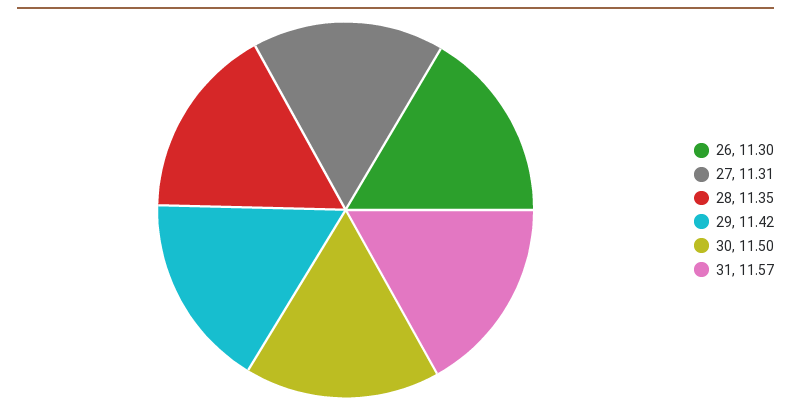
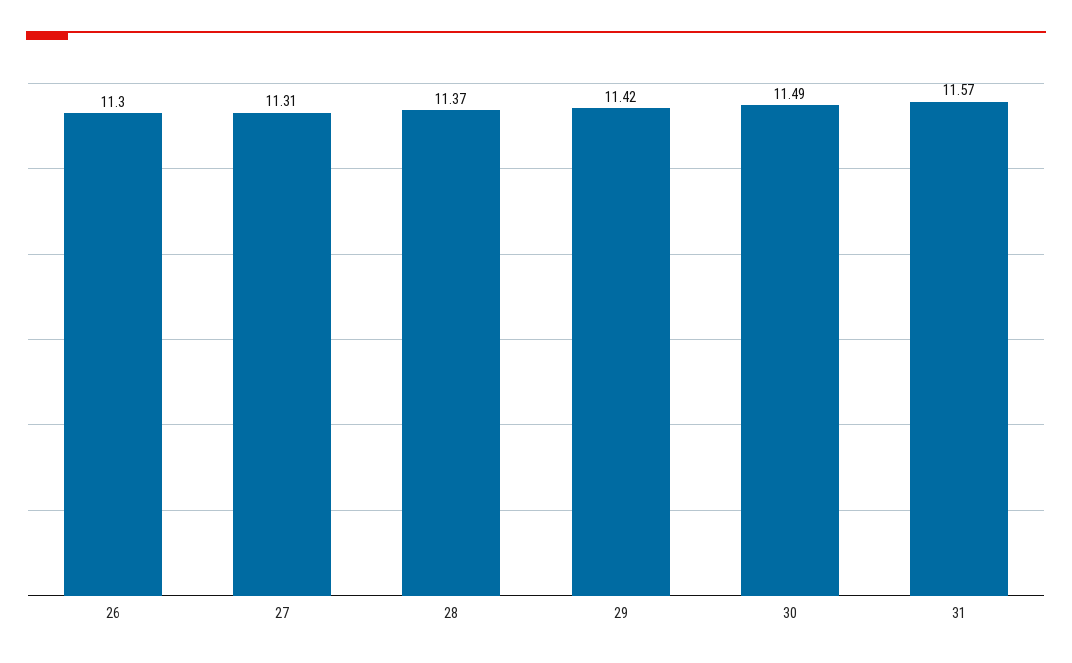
28: 11.35 -> 11.37
30: 11.5 -> 11.49

